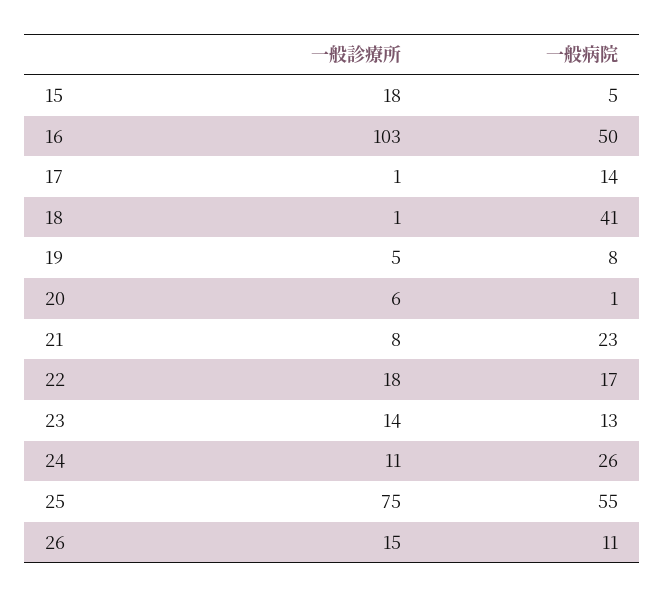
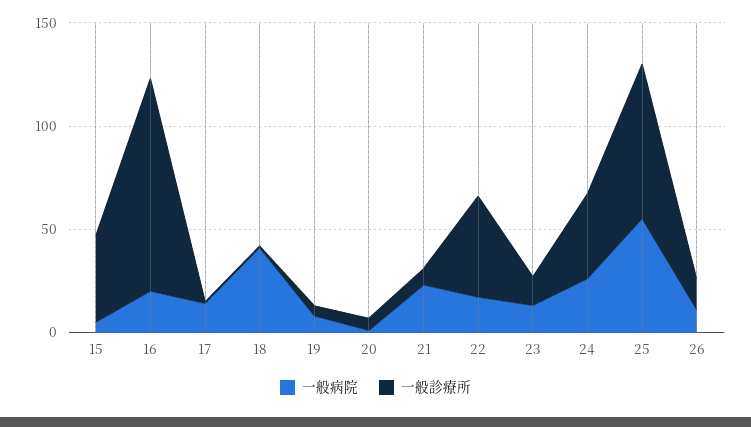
一般診療所, 15: 18 -> 40
一般病院, 16: 50 -> 20
一般診療所, 22: 18 -> 50
一般診療所, 24: 11 -> 40

